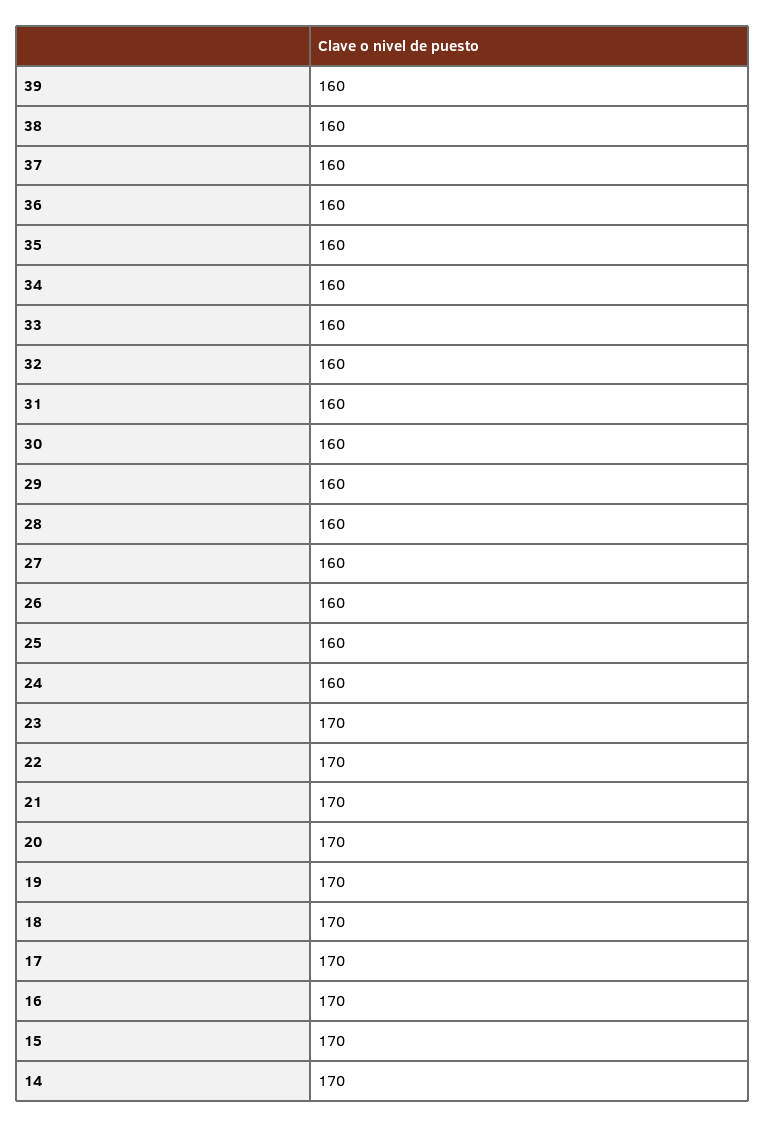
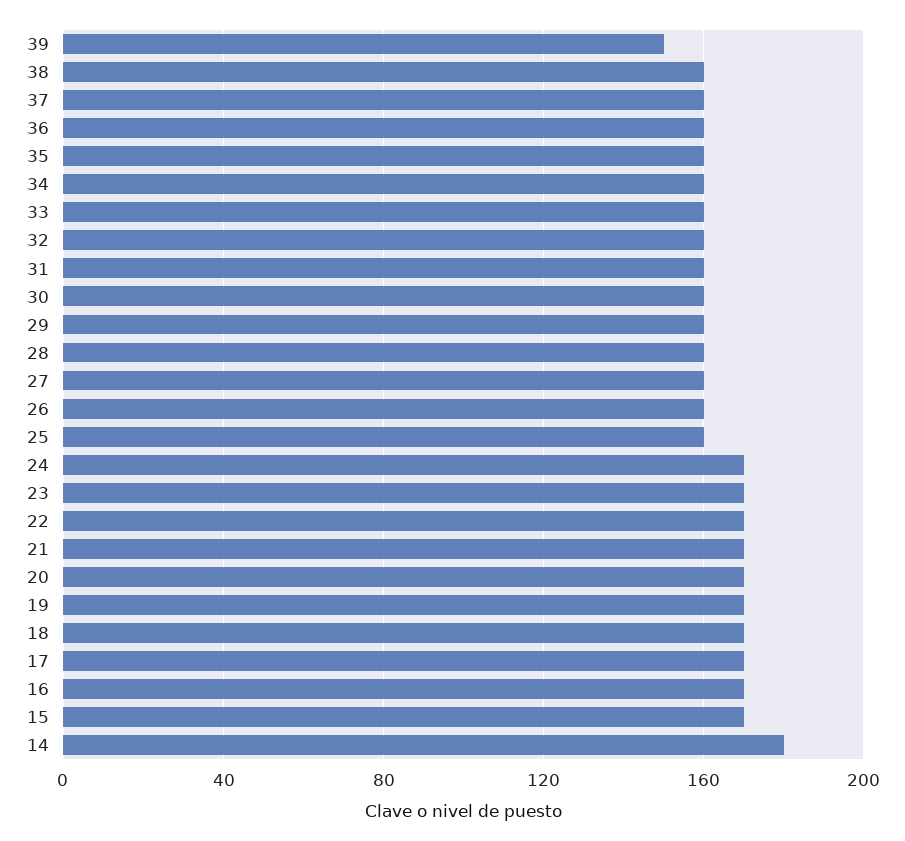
39: 160 -> 150
24: 160 -> 170
14: 170 -> 180

